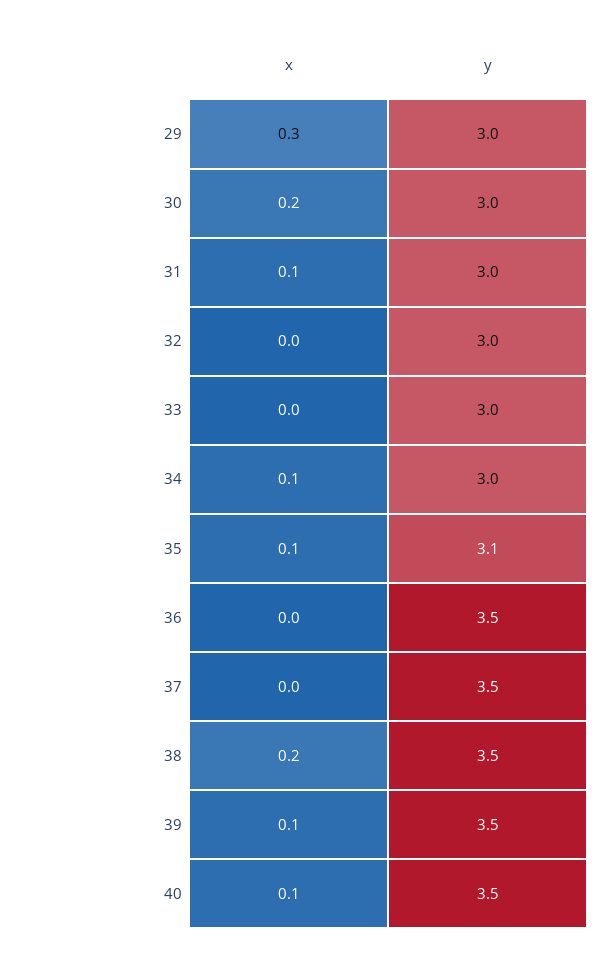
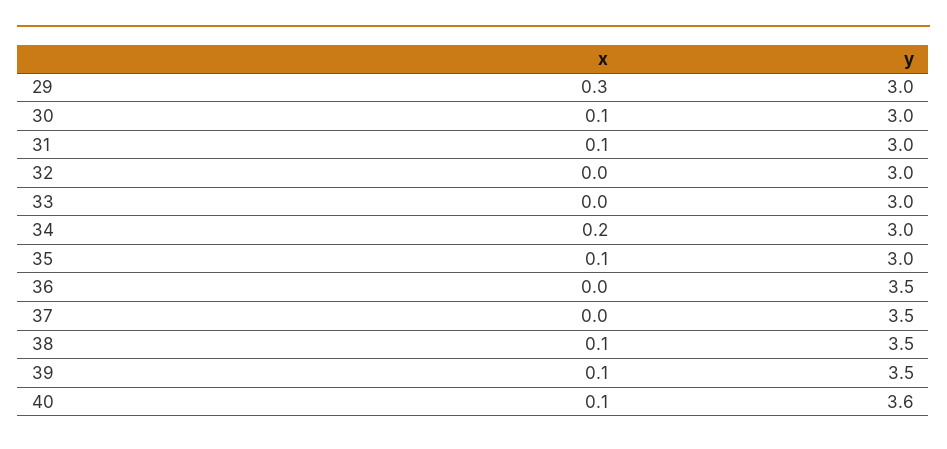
x, 30: 0.2 -> 0.1
x, 34: 0.1 -> 0.2
y, 35: 3.1 -> 3
x, 38: 0.2 -> 0.1
y, 40: 3.5 -> 3.6

